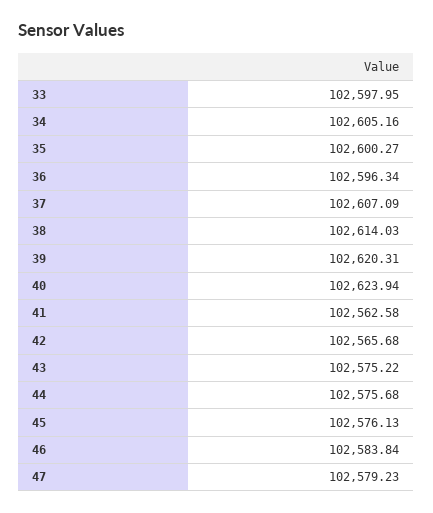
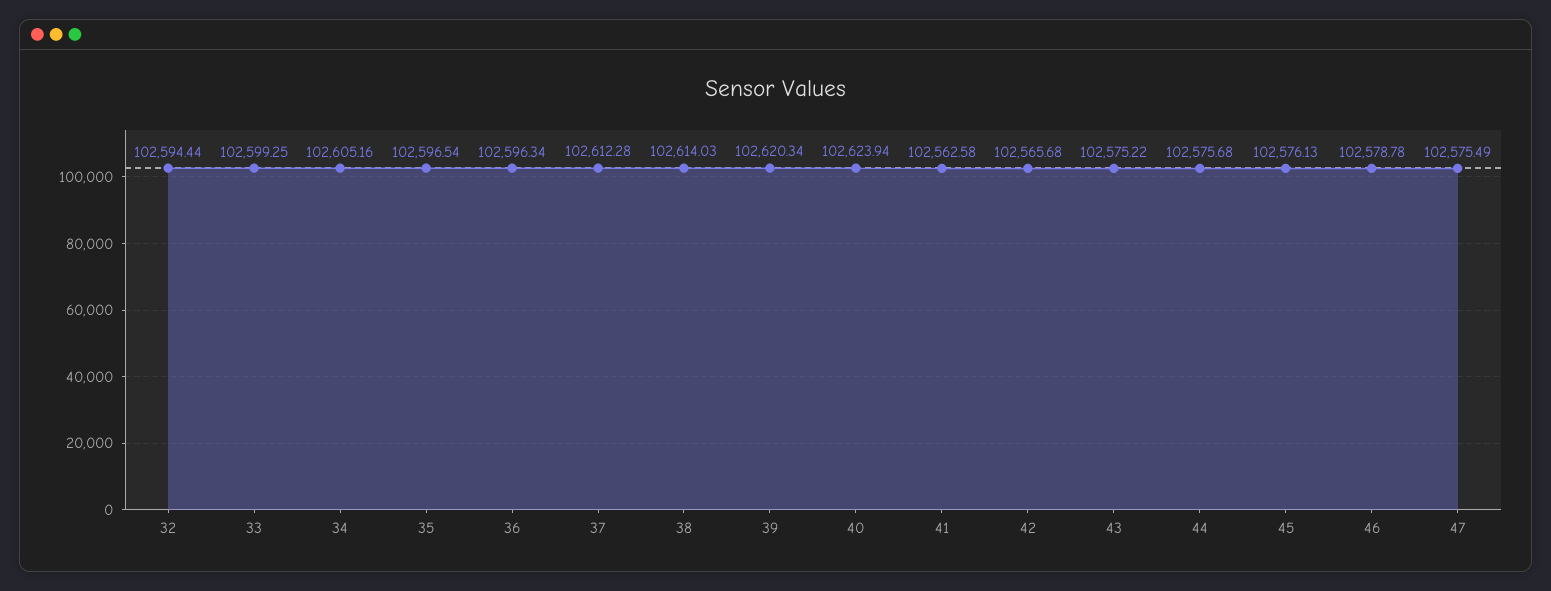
33: 102597.95 -> 102599.25
35: 102600.27 -> 102596.54
37: 102607.09 -> 102612.28
39: 102620.31 -> 102620.34
46: 102583.84 -> 102578.78
47: 102579.23 -> 102575.49
32: none -> 102594.44

